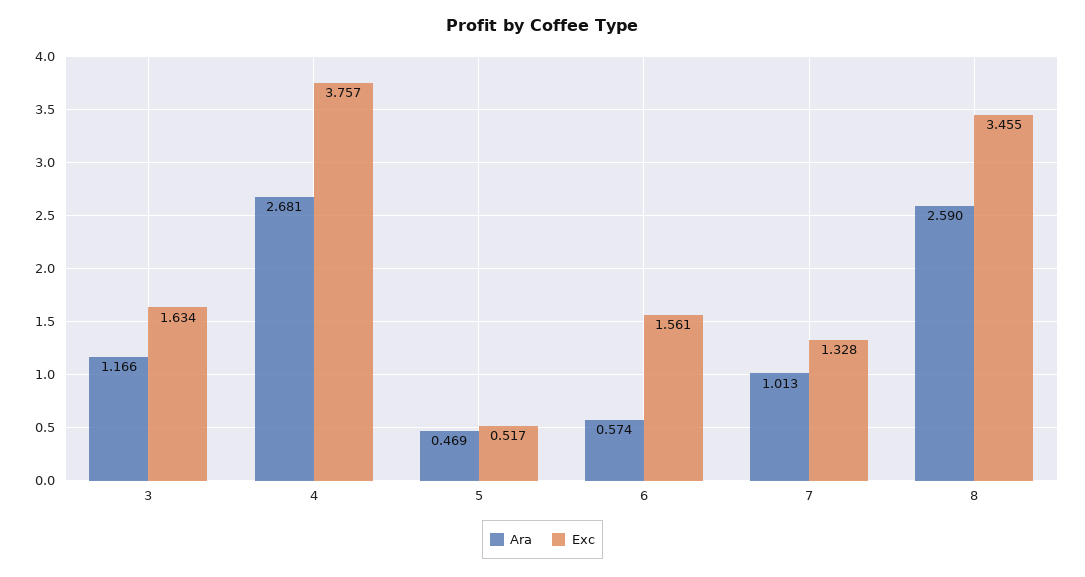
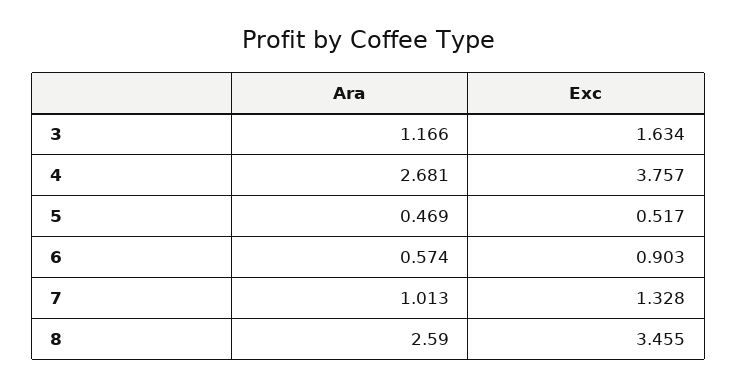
Exc, 6: 1.561 -> 0.903

